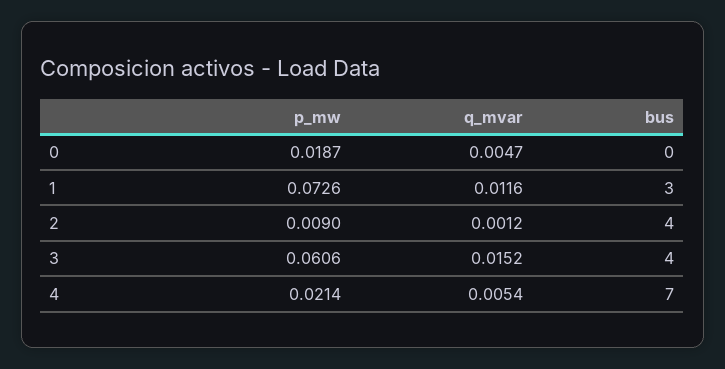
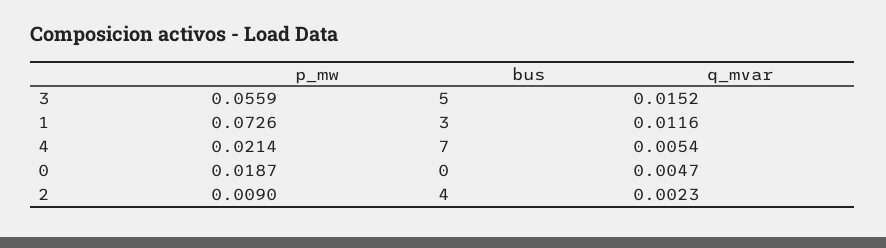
q_mvar, 2: 0.0012 -> 0.0023
p_mw, 3: 0.0606 -> 0.0559
bus, 3: 4 -> 5

